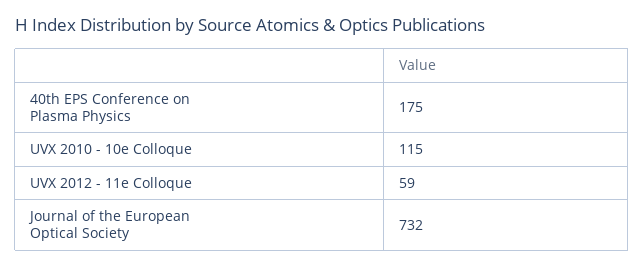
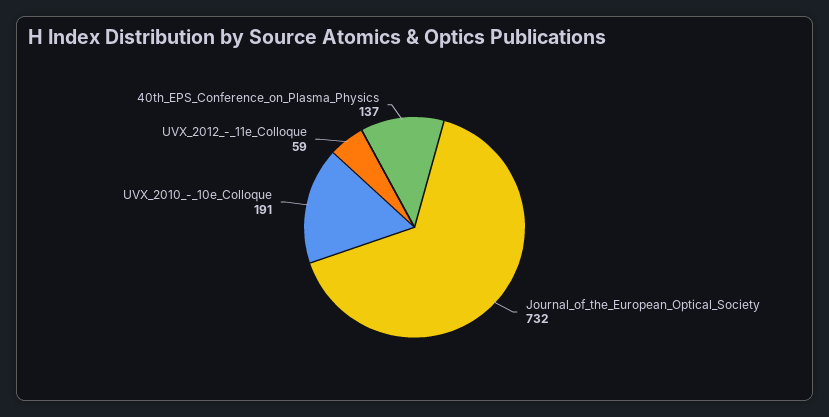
40th EPS Conference on Plasma Physics: 175 -> 137
UVX 2010 - 10e Colloque: 115 -> 191

